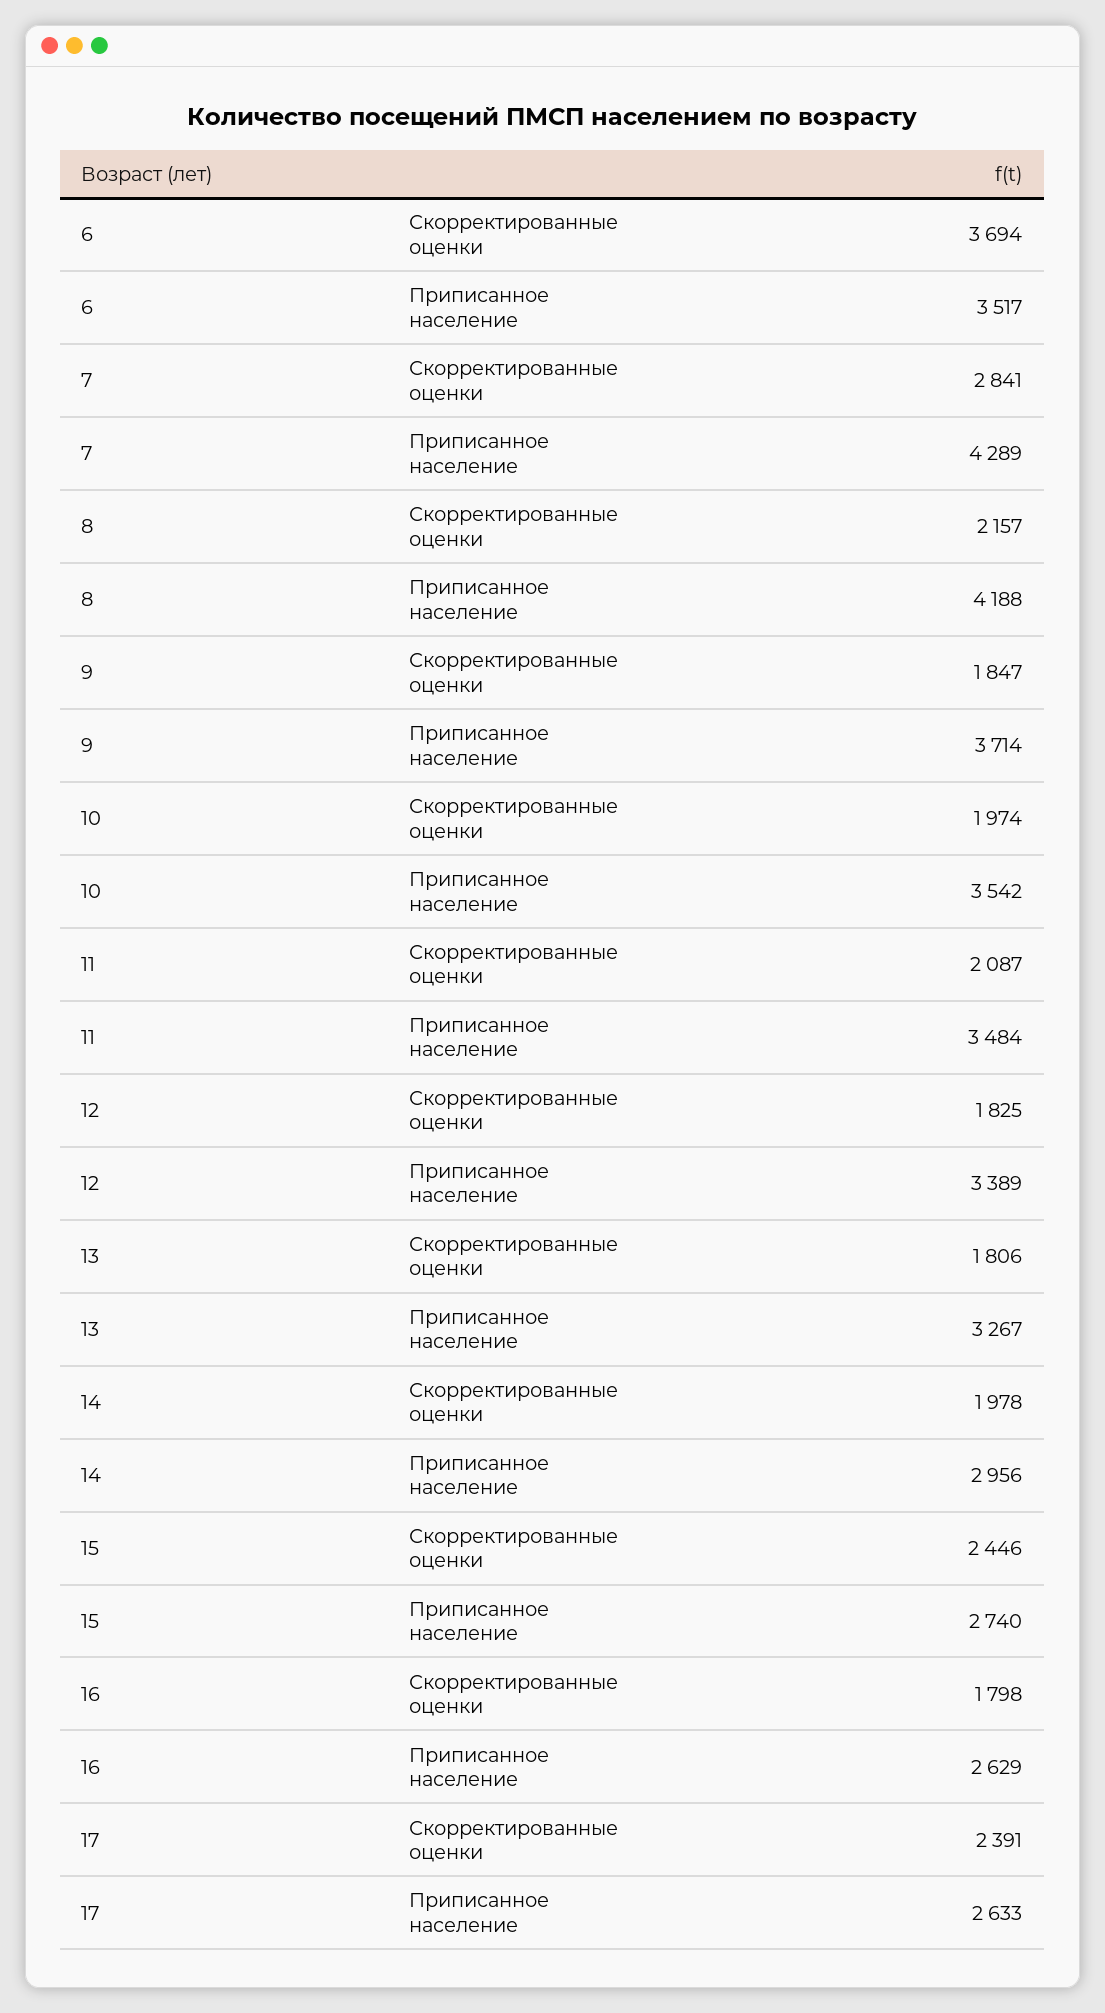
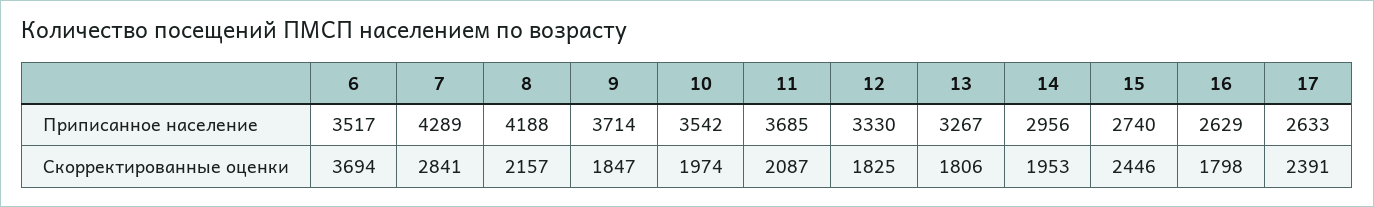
11, Приписанное население: 3484 -> 3685
12, Приписанное население: 3389 -> 3330
14, Скорректированные оценки: 1978 -> 1953

